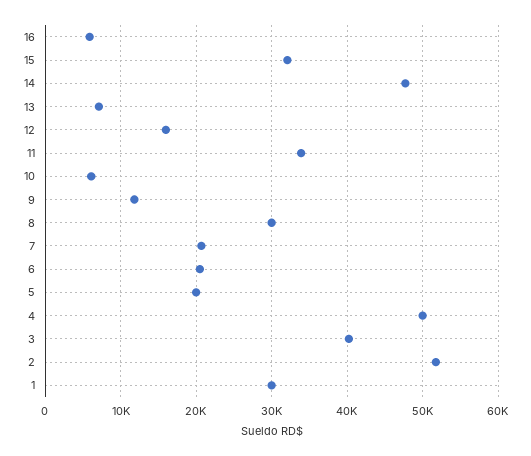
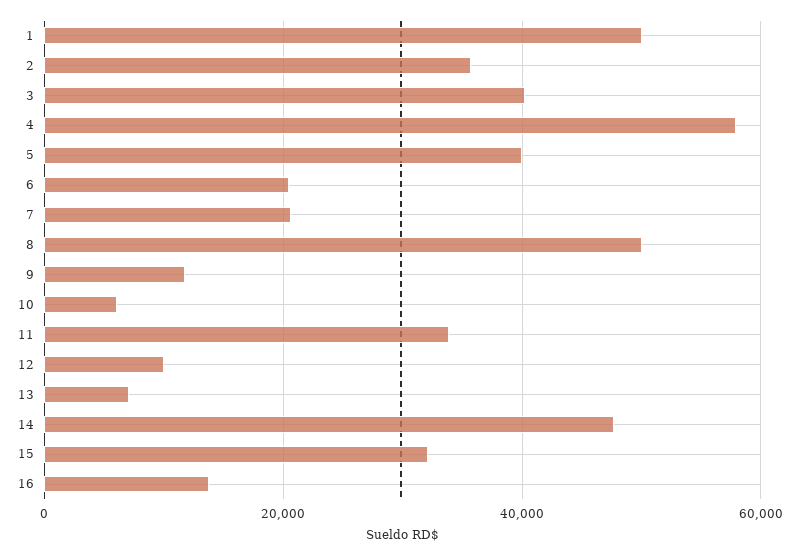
16: 6000 -> 14000
12: 16000 -> 10000
8: 30000 -> 50000
5: 20000 -> 40000
4: 50000 -> 58000
2: 52000 -> 36000
1: 30000 -> 50000

